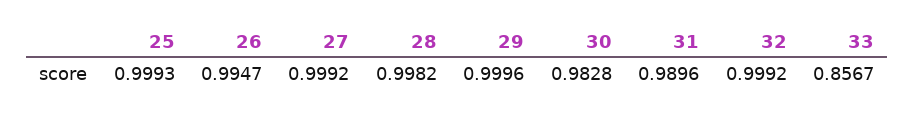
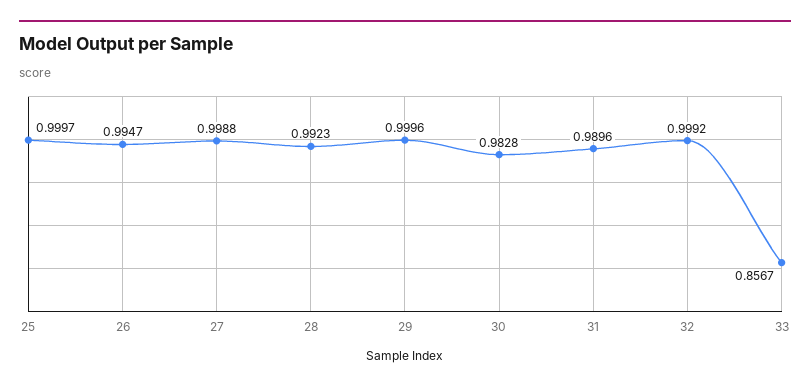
25: 0.9993 -> 0.9997
27: 0.9992 -> 0.9988
28: 0.9982 -> 0.9923

